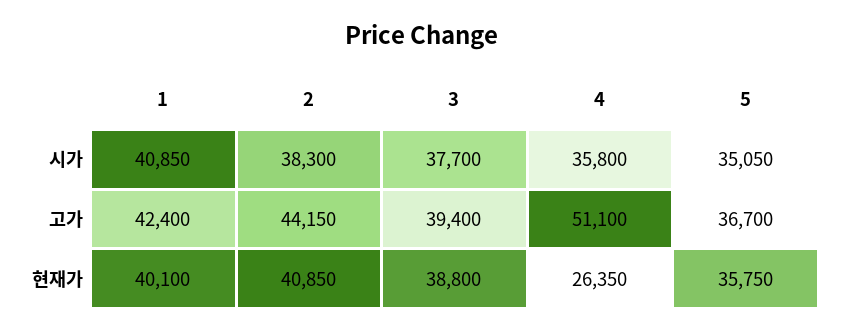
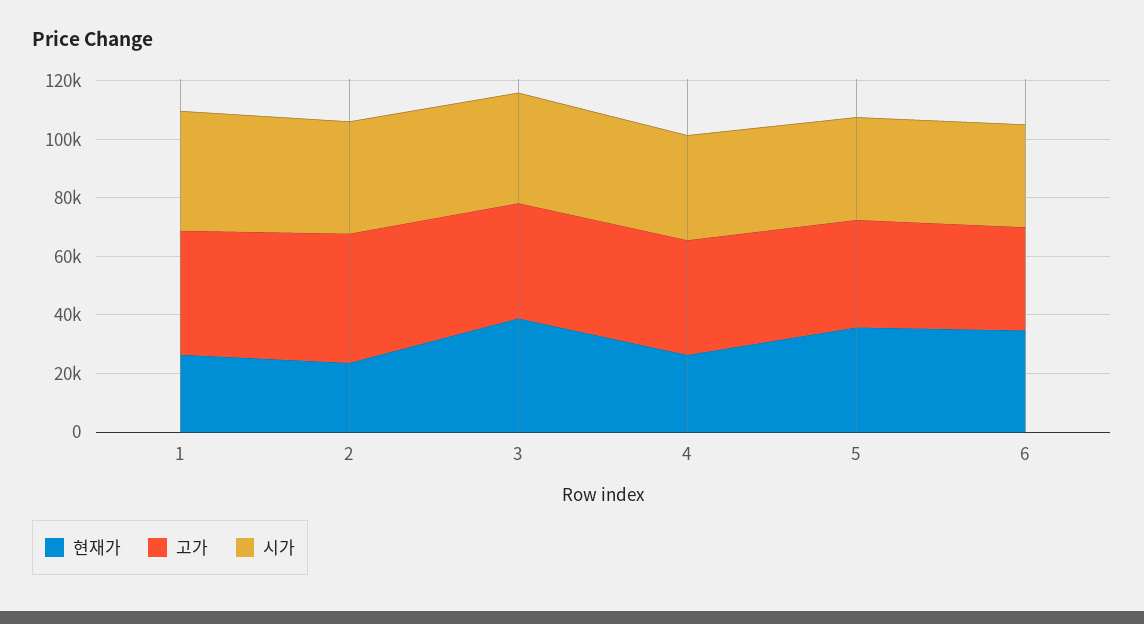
고가, 4: 51100 -> 40000
현재가, 1: 40100 -> 25000
현재가, 2: 40850 -> 25000
현재가, 6: none -> 35000
고가, 6: none -> 35000
시가, 6: none -> 35000

